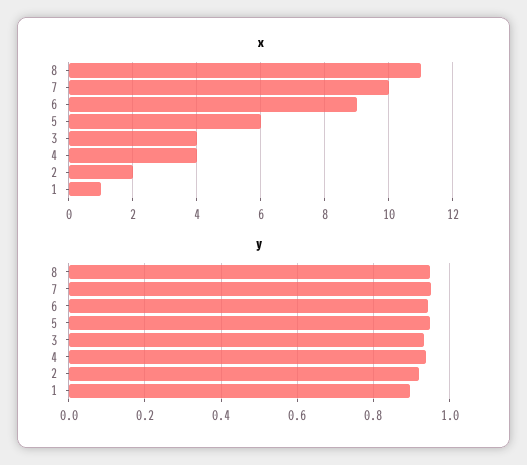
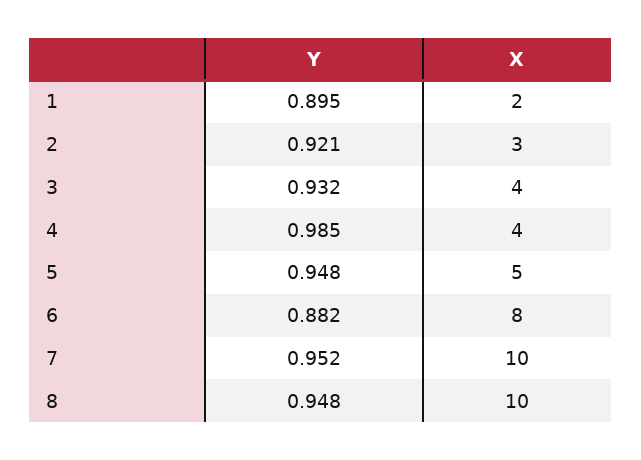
x, 8: 11 -> 10
x, 6: 9 -> 8
x, 5: 6 -> 5
x, 2: 2 -> 3
x, 1: 1 -> 2
y, 6: 0.94 -> 0.882
y, 4: 0.94 -> 0.985

